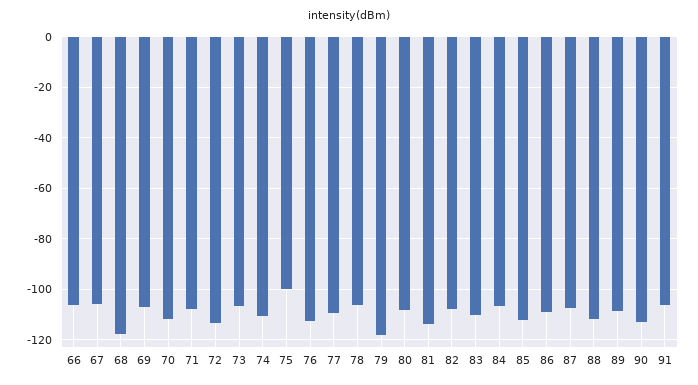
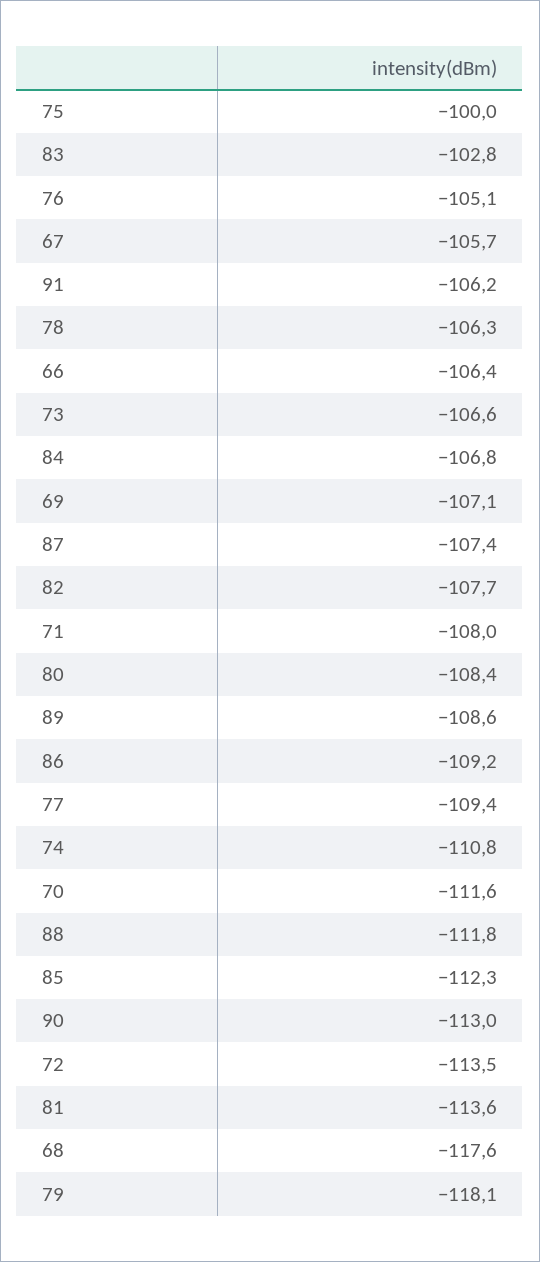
76: -112.5 -> -105.1
83: -110 -> -102.8

